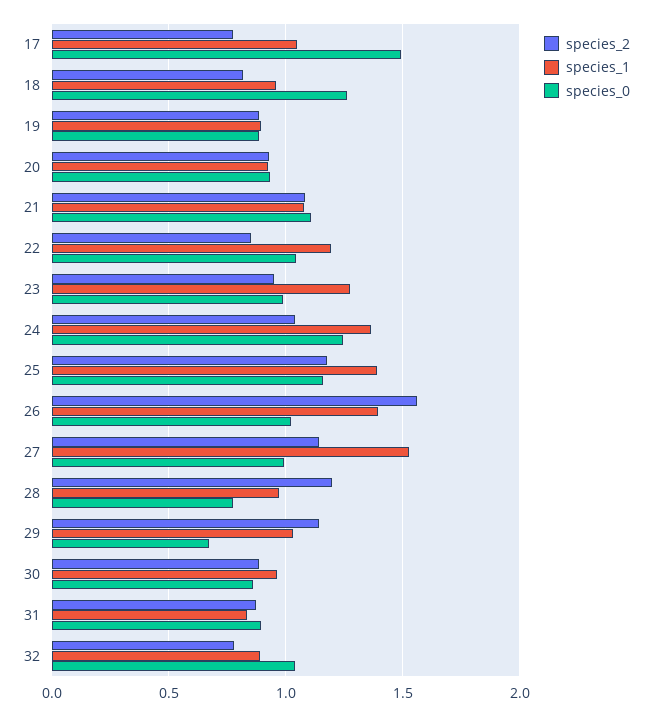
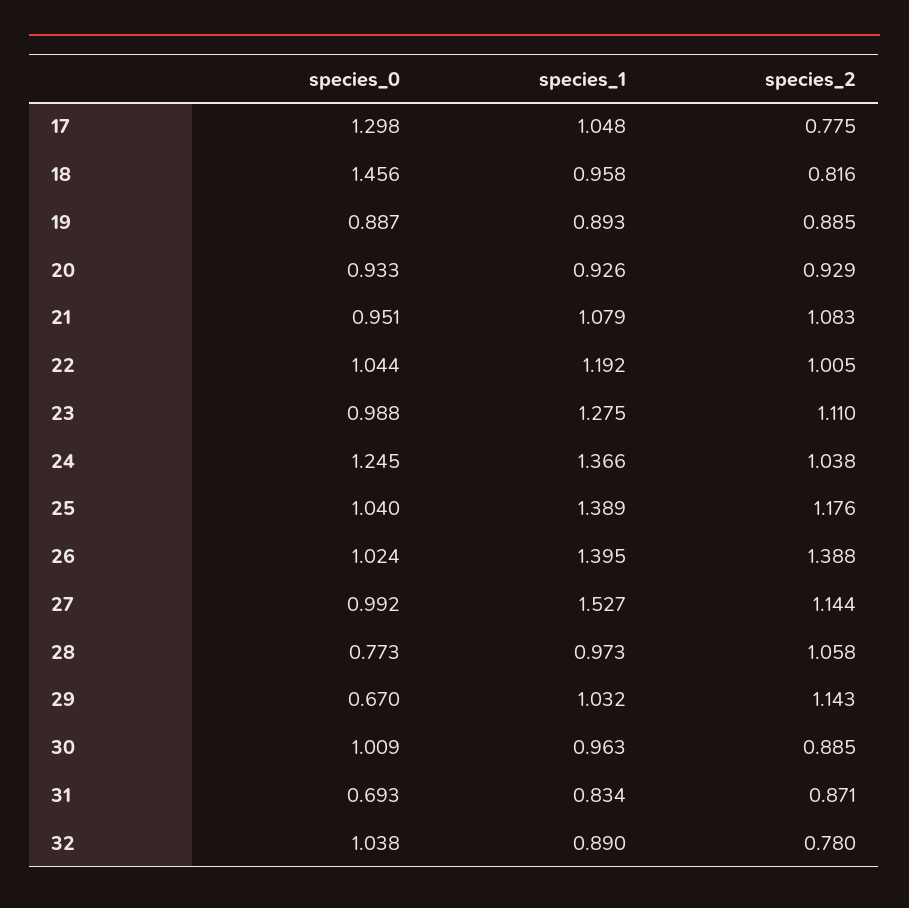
species_0, 17: 1.5 -> 1.298
species_0, 18: 1.25 -> 1.456
species_0, 21: 1.1 -> 0.951
species_2, 22: 0.85 -> 1.005
species_2, 23: 0.95 -> 1.11
species_0, 25: 1.15 -> 1.04
species_2, 26: 1.55 -> 1.388
species_2, 28: 1.2 -> 1.058
species_0, 30: 0.85 -> 1.009
species_0, 31: 0.9 -> 0.693

